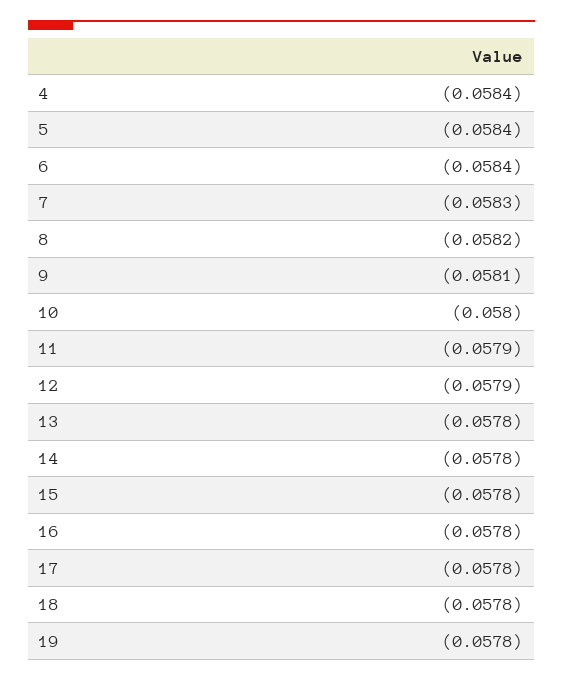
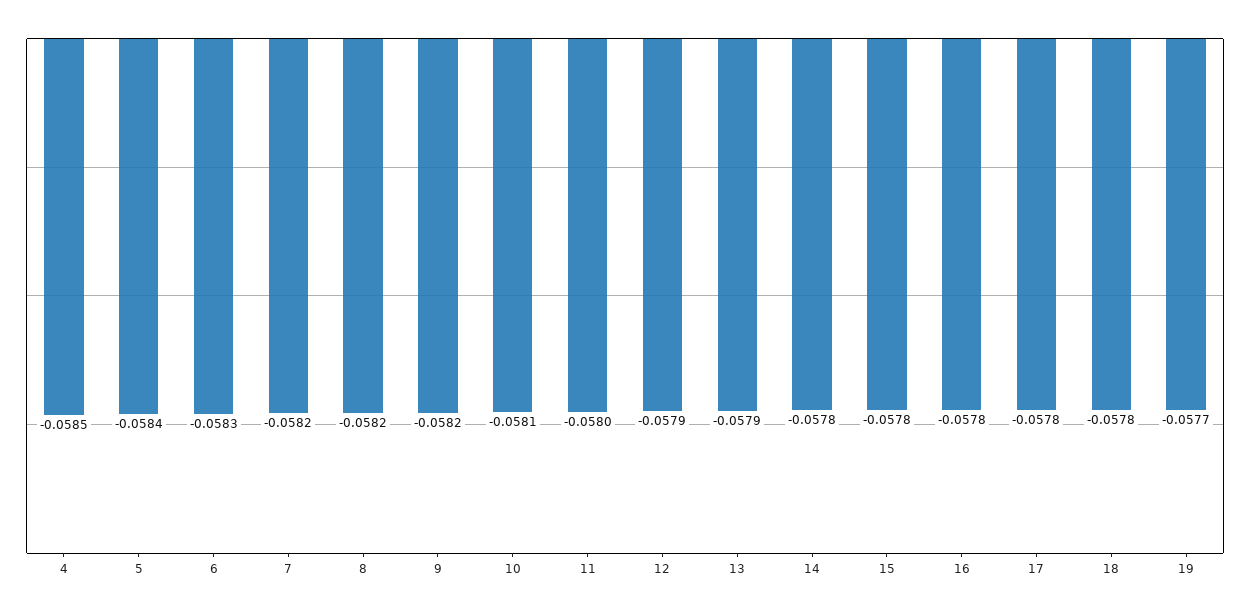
4: -0.0584 -> -0.0585
6: -0.0584 -> -0.0583
7: -0.0583 -> -0.0582
9: -0.0581 -> -0.0582
10: -0.058 -> -0.0581
11: -0.0579 -> -0.058
13: -0.0578 -> -0.0579
19: -0.0578 -> -0.0577

